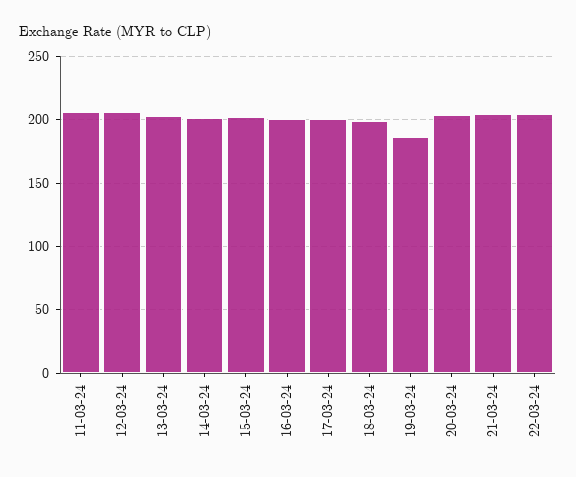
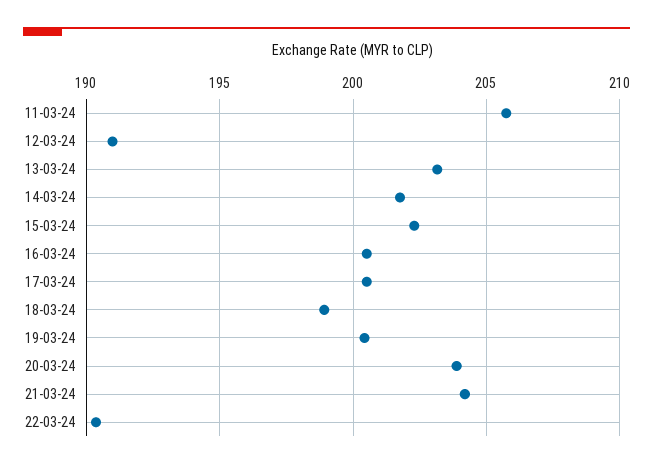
12-03-24: 205 -> 191
19-03-24: 185 -> 200.5
22-03-24: 205 -> 190.5

